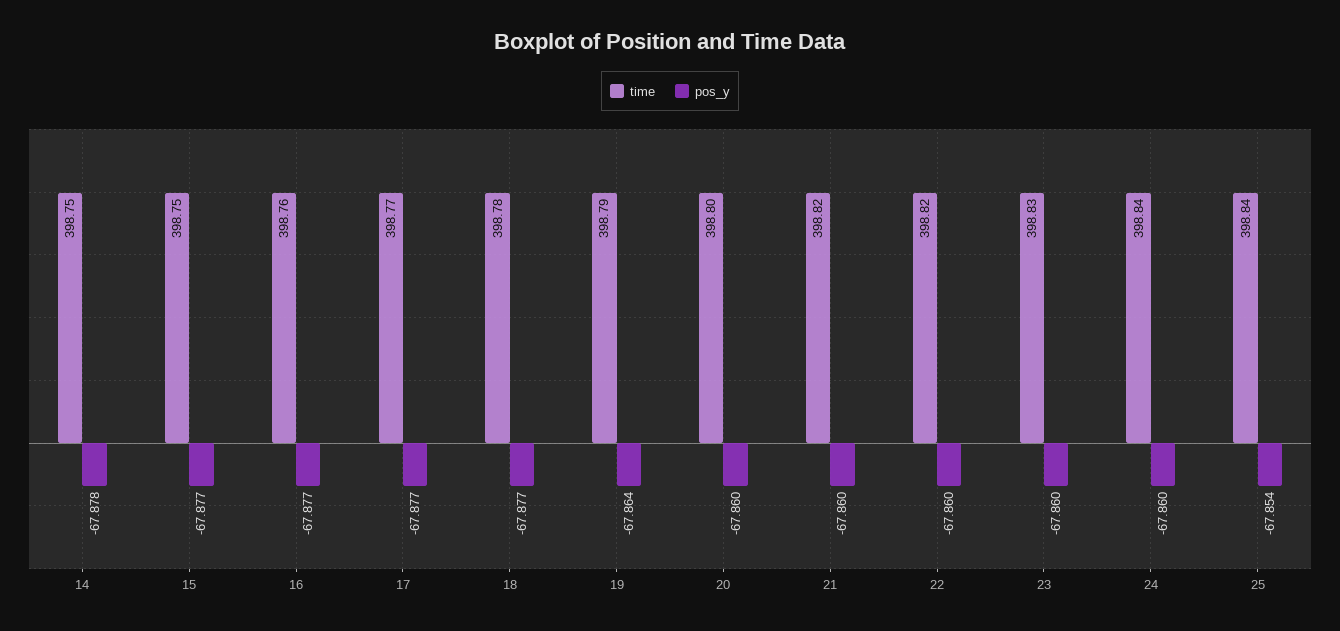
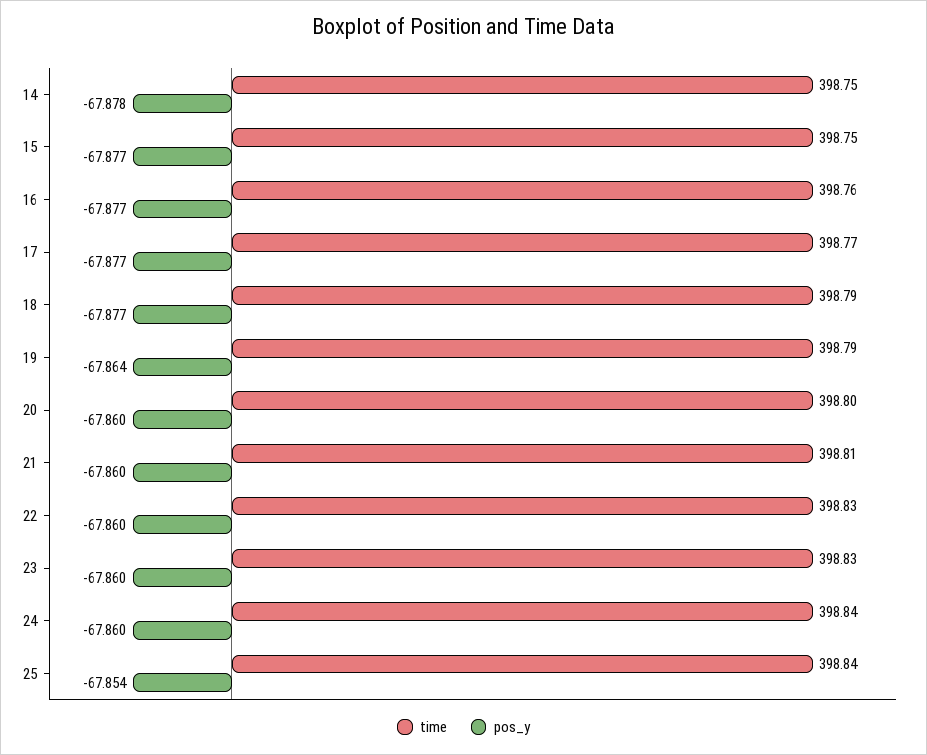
time, 18: 398.78 -> 398.79
time, 21: 398.82 -> 398.81
time, 22: 398.82 -> 398.83

